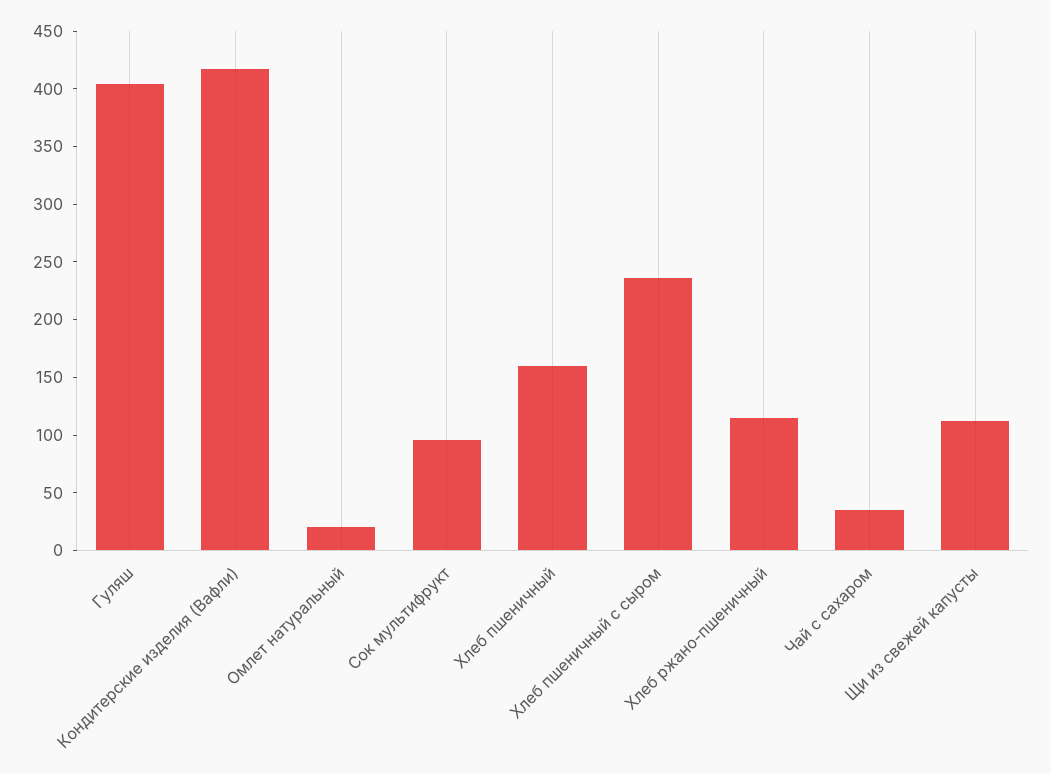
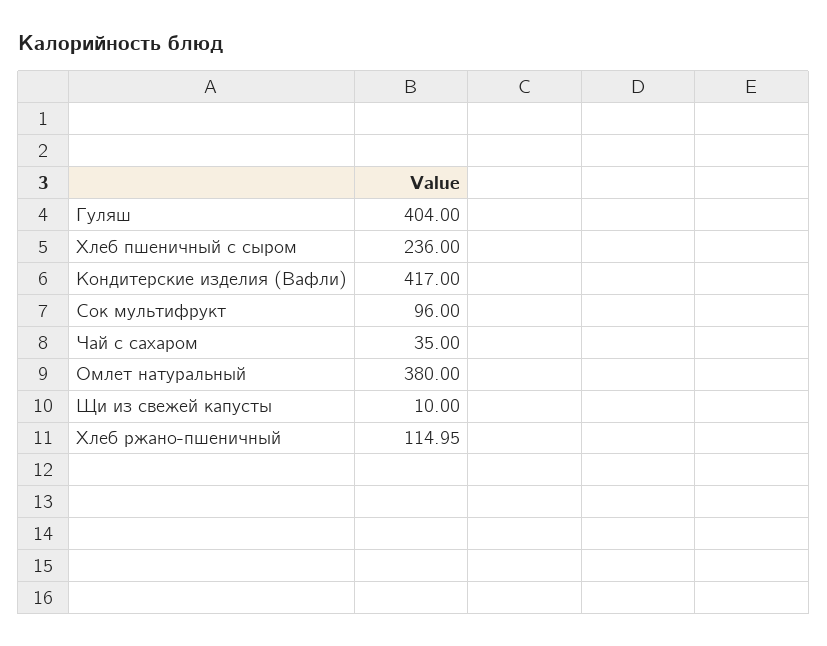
Омлет натуральный: 20 -> 380
Хлеб пшеничный: 160 -> none
Щи из свежей капусты: 110 -> 10

